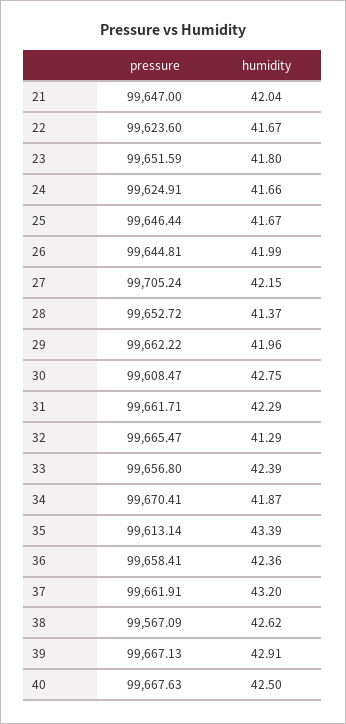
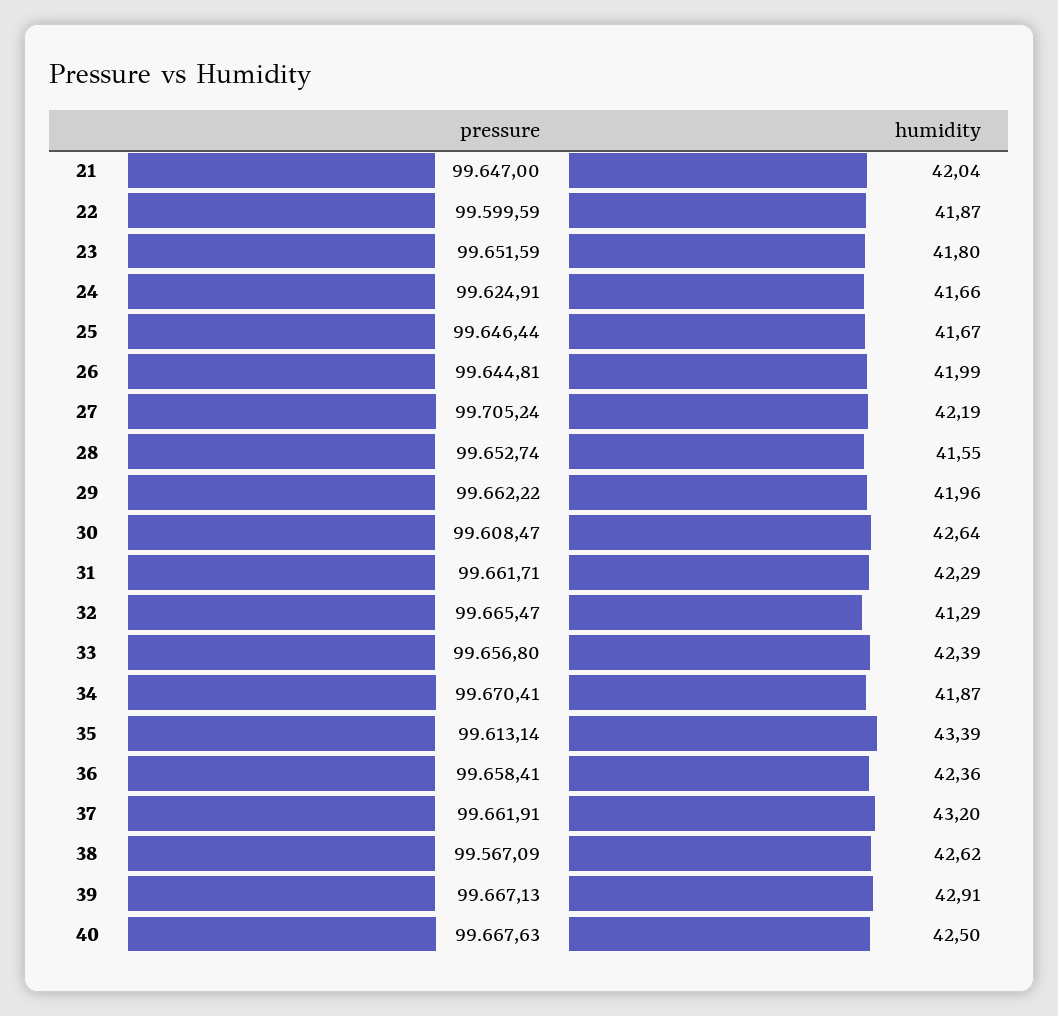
pressure, 22: 99623.6 -> 99599.59
humidity, 22: 41.67 -> 41.87
humidity, 27: 42.15 -> 42.19
pressure, 28: 99652.72 -> 99652.74
humidity, 28: 41.37 -> 41.55
humidity, 30: 42.75 -> 42.64

